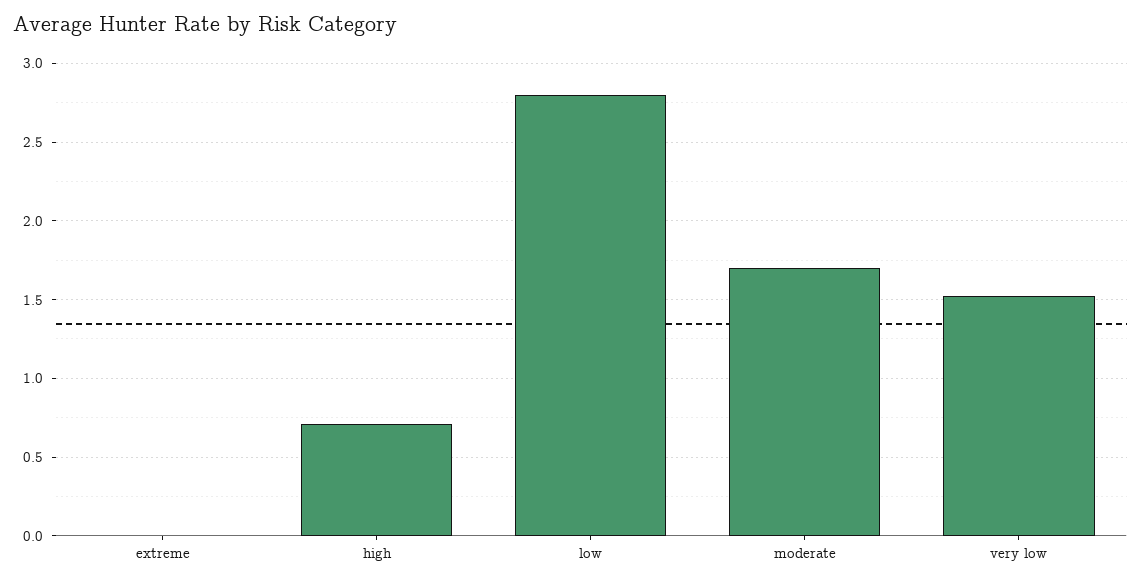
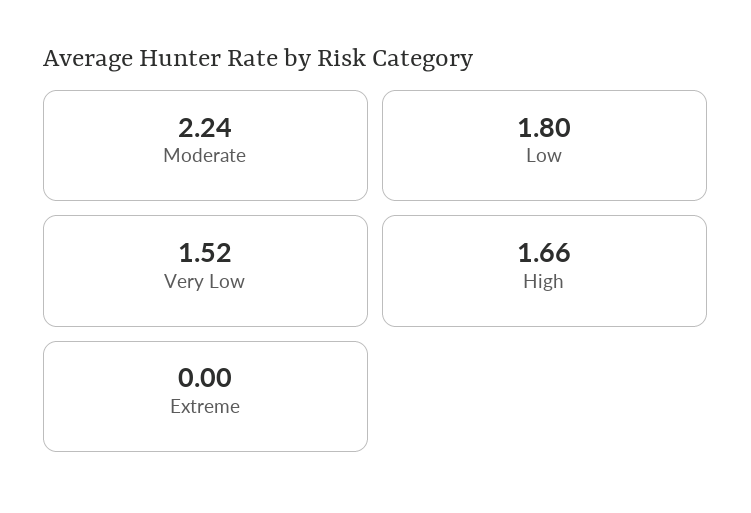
high: 0.7 -> 1.66
low: 2.8 -> 1.8
moderate: 1.7 -> 2.24

